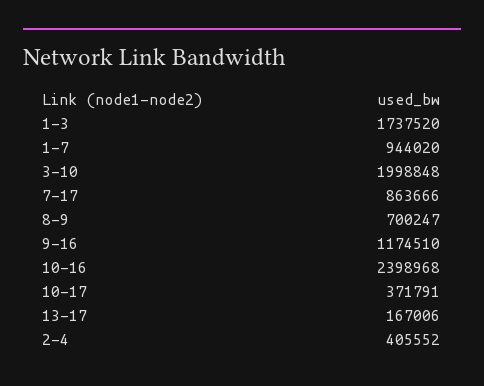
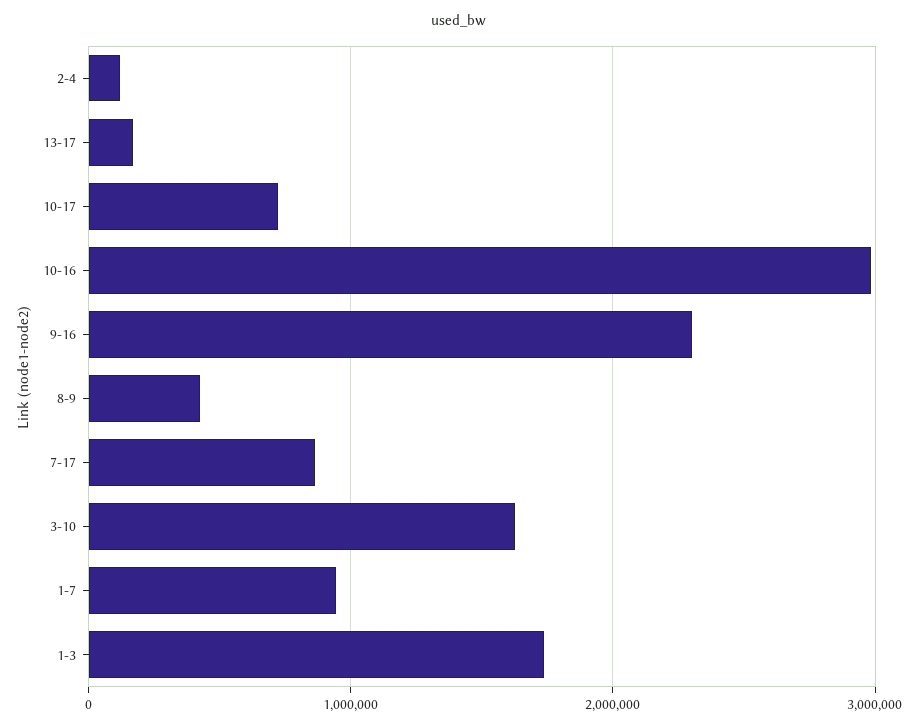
3-10: 1998848 -> 1600000
8-9: 700247 -> 400000
9-16: 1174510 -> 2300000
10-16: 2398968 -> 3000000
10-17: 371791 -> 700000
2-4: 405552 -> 100000

